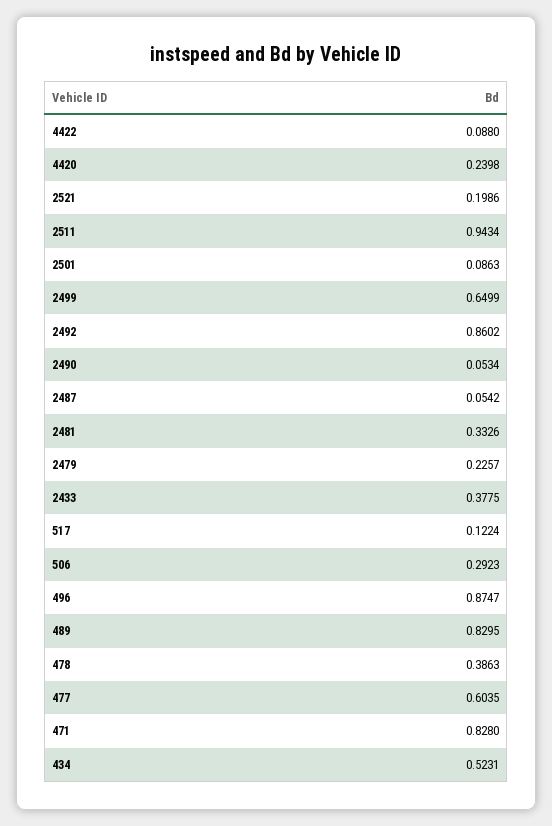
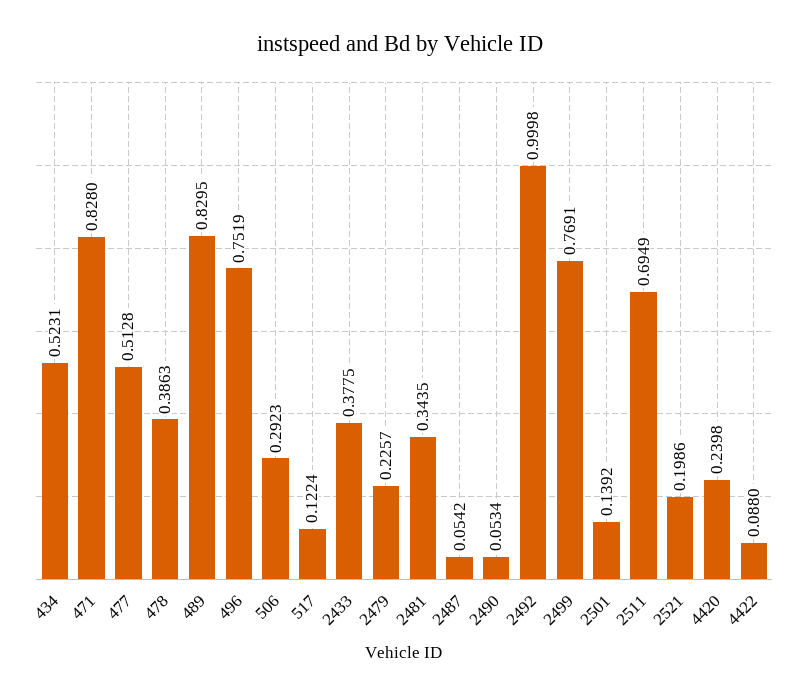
2511: 0.9434 -> 0.6949
2501: 0.0863 -> 0.1392
2499: 0.6499 -> 0.7691
2492: 0.8602 -> 0.9998
2481: 0.3326 -> 0.3435
496: 0.8747 -> 0.7519
477: 0.6035 -> 0.5128

